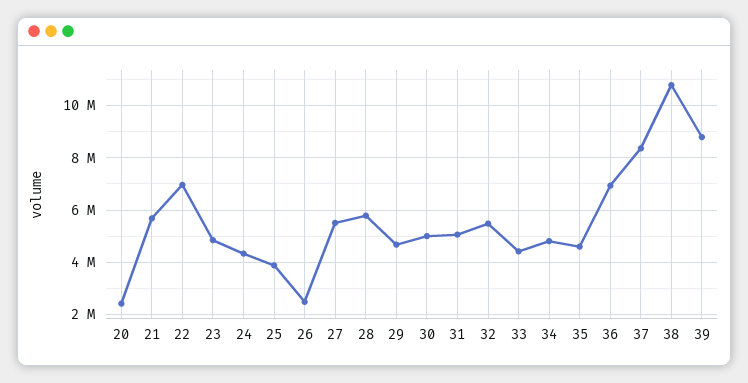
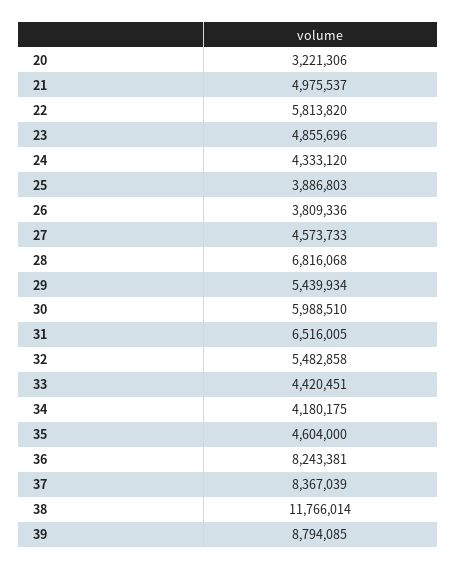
20: 2500000 -> 3221306
21: 5750000 -> 4975537
22: 7000000 -> 5813820
26: 2500000 -> 3809336
27: 5500000 -> 4573733
28: 5750000 -> 6816068
29: 4750000 -> 5439934
30: 5000000 -> 5988510
31: 5000000 -> 6516005
34: 4750000 -> 4180175
36: 7000000 -> 8243381
38: 10750000 -> 11766014

